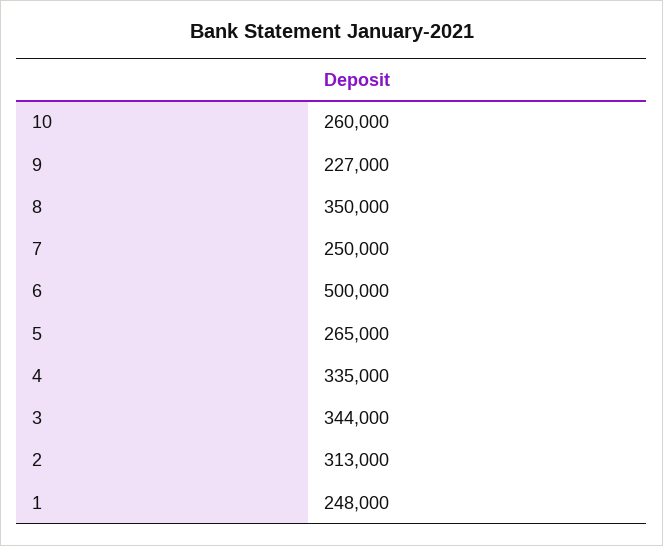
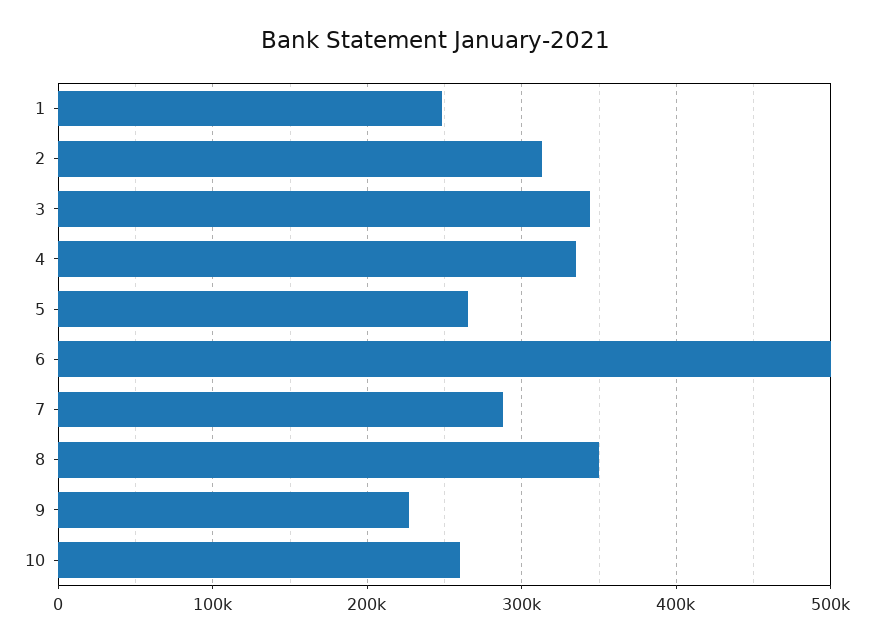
7: 250000 -> 290000

